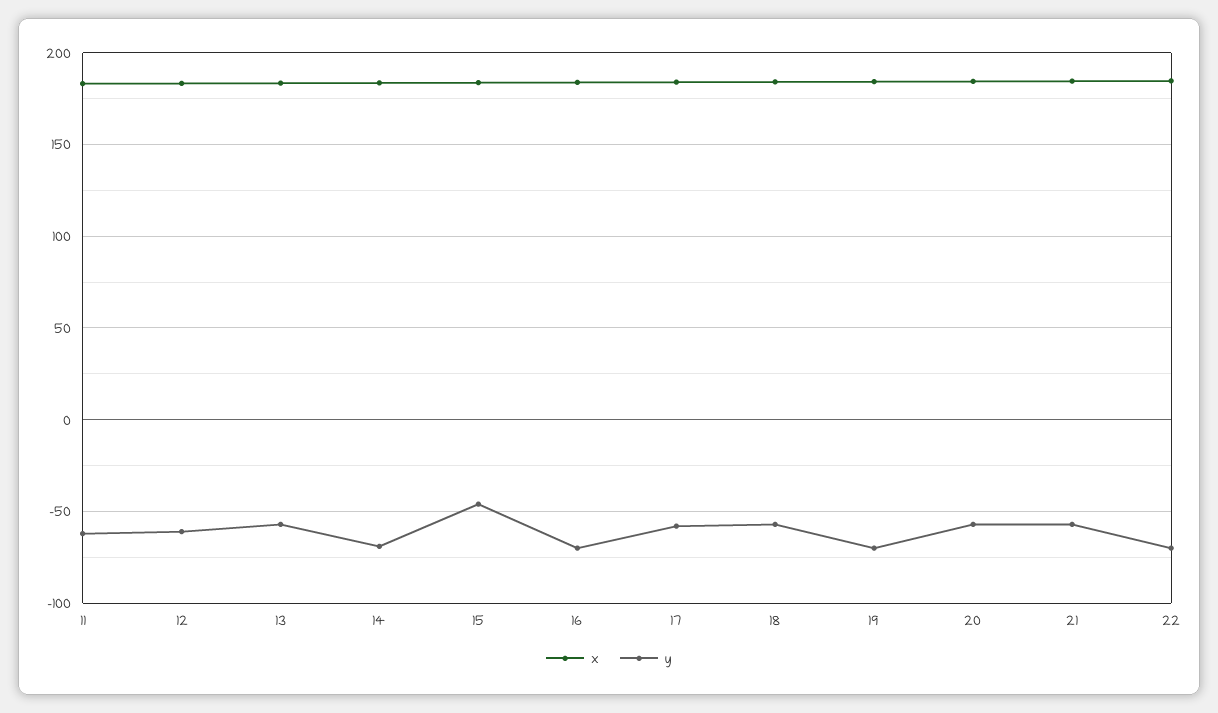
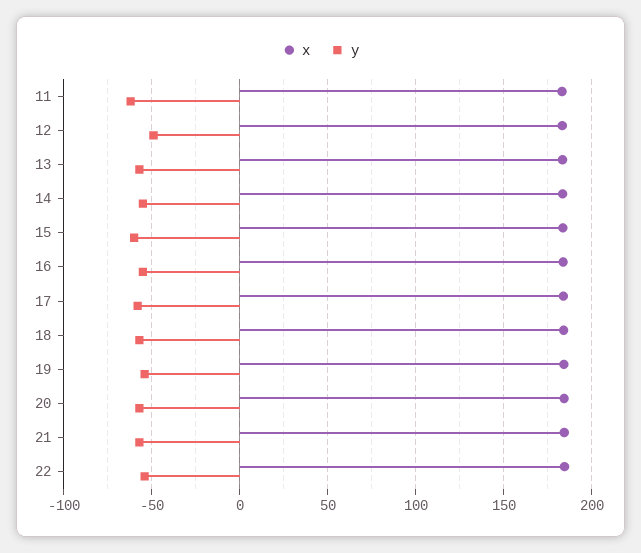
y, 12: -60 -> -50
y, 14: -70 -> -55
y, 15: -45 -> -60
y, 16: -70 -> -55
y, 19: -70 -> -55
y, 22: -70 -> -55

